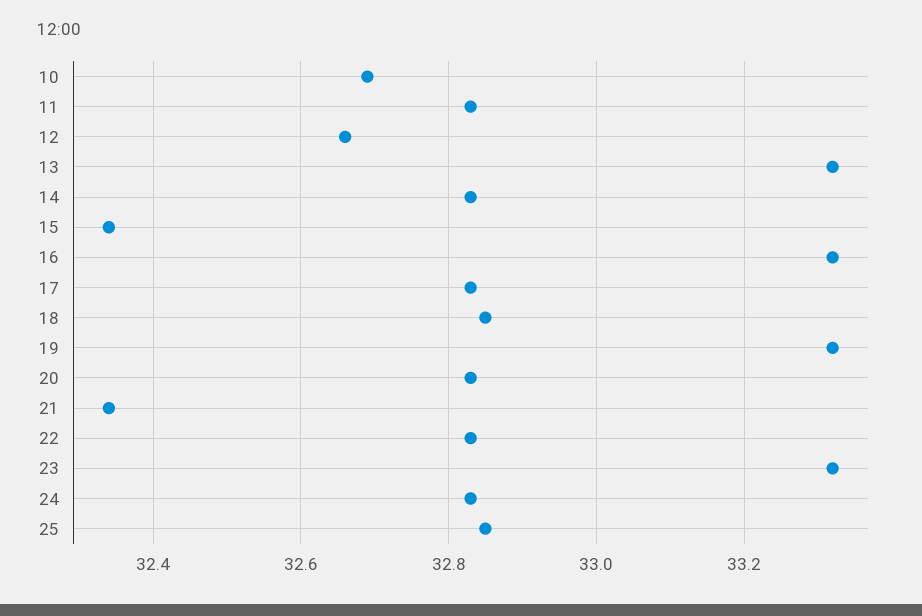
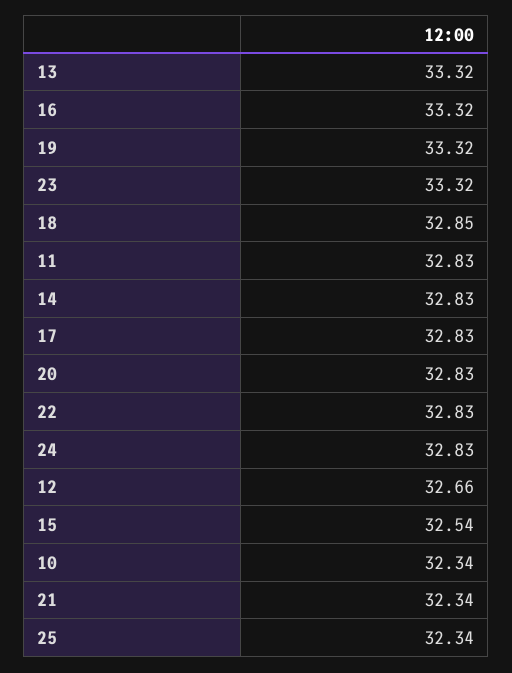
10: 32.7 -> 32.34
15: 32.35 -> 32.54
25: 32.85 -> 32.34

